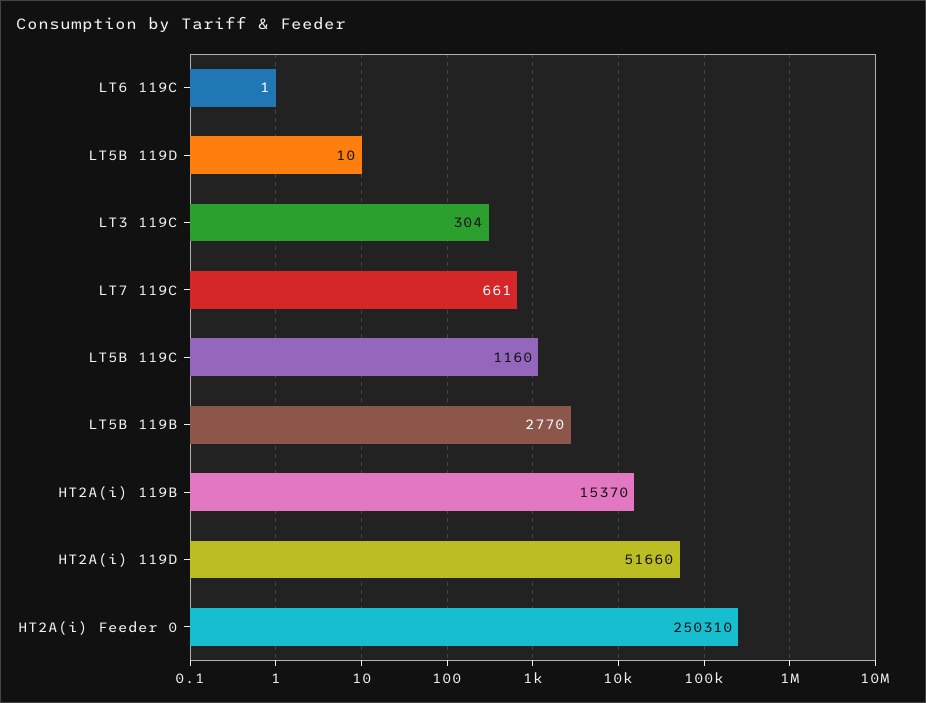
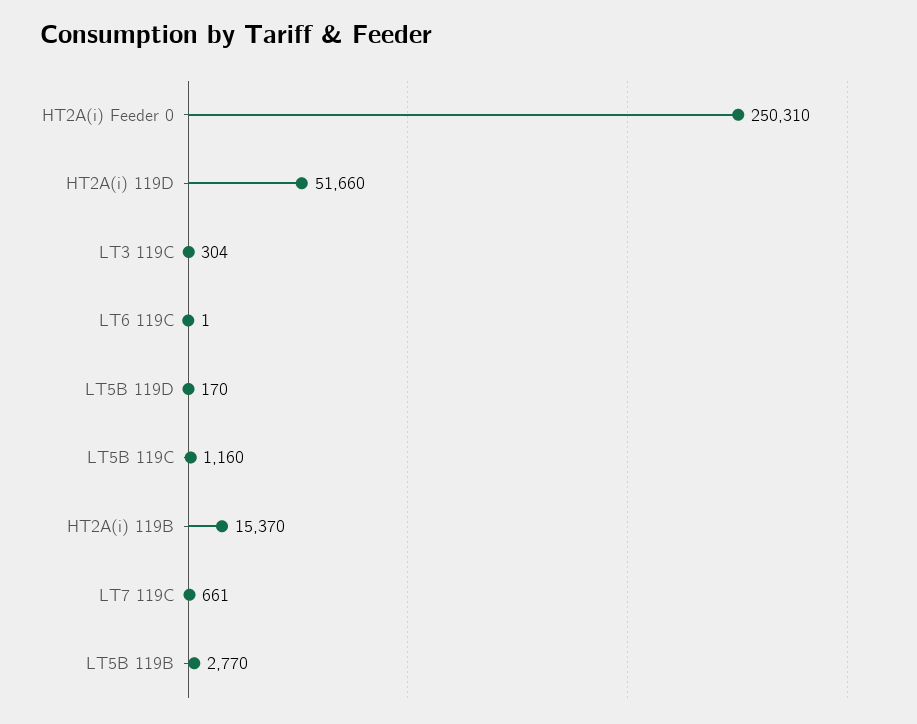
LT5B 119D: 10 -> 170

